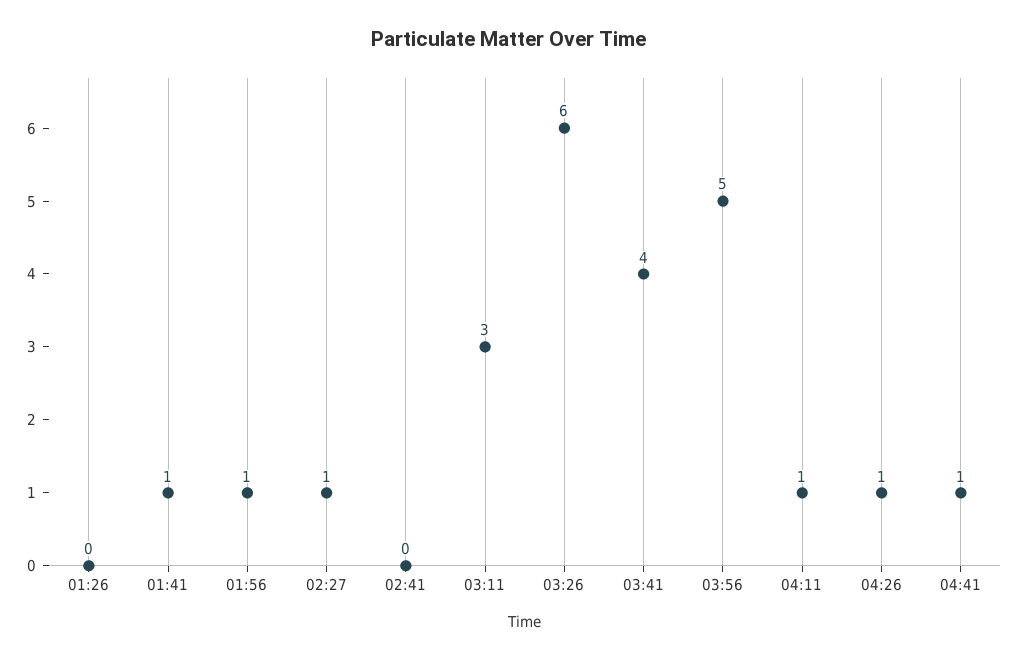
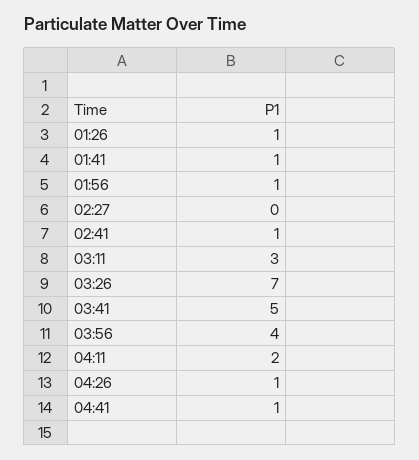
01:26: 0 -> 1
02:27: 1 -> 0
02:41: 0 -> 1
03:26: 6 -> 7
03:41: 4 -> 5
03:56: 5 -> 4
04:11: 1 -> 2

